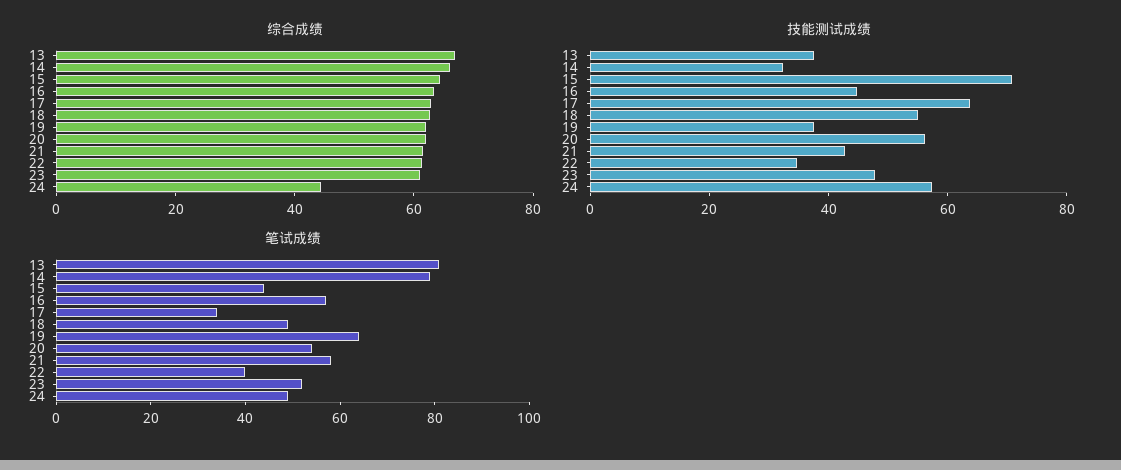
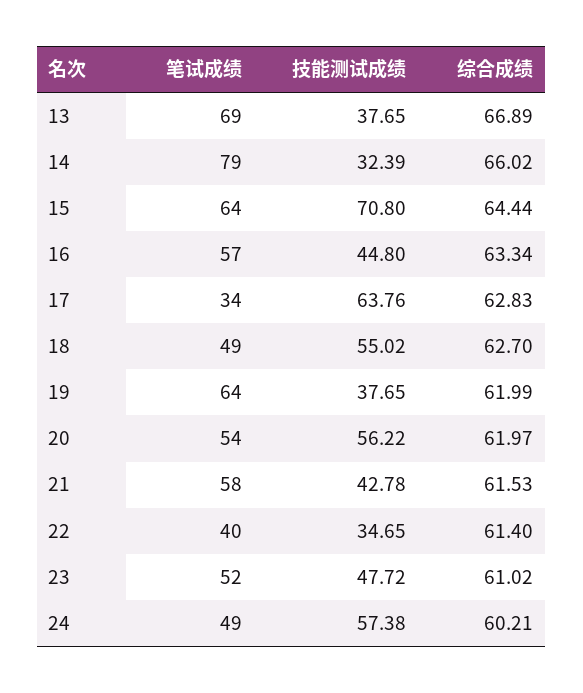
综合成绩, 24: 45 -> 60.21
笔试成绩, 13: 80 -> 69
笔试成绩, 15: 45 -> 64

